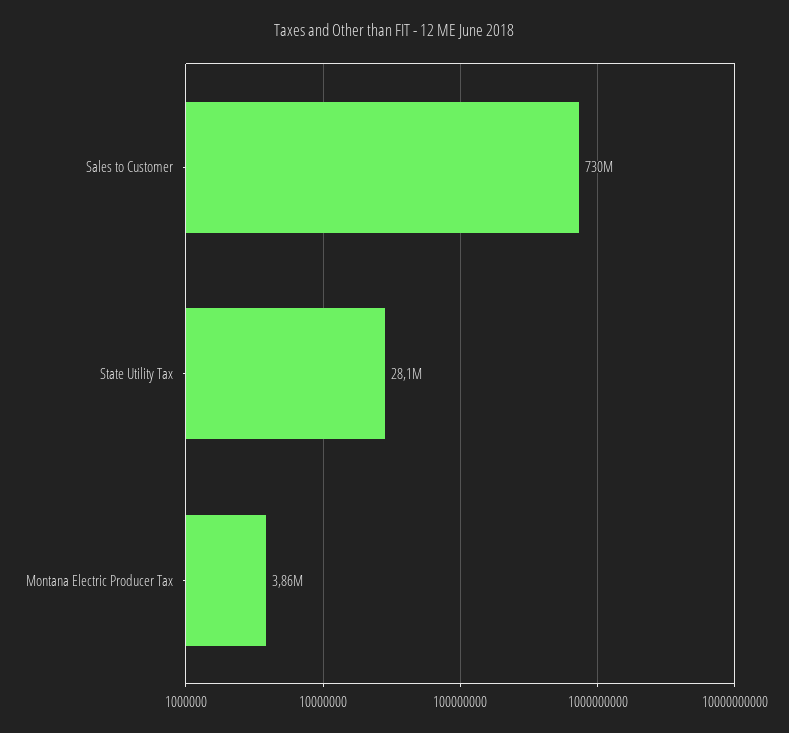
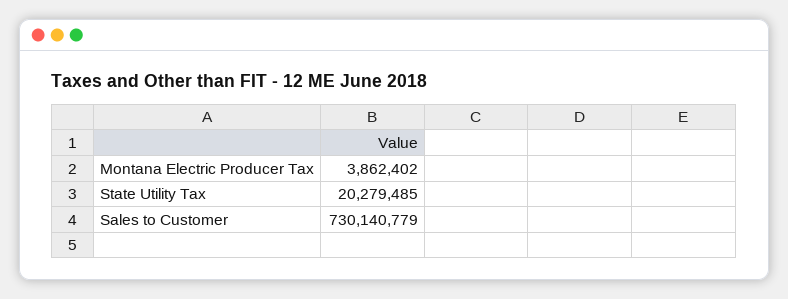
State Utility Tax: 28100000 -> 20279485

